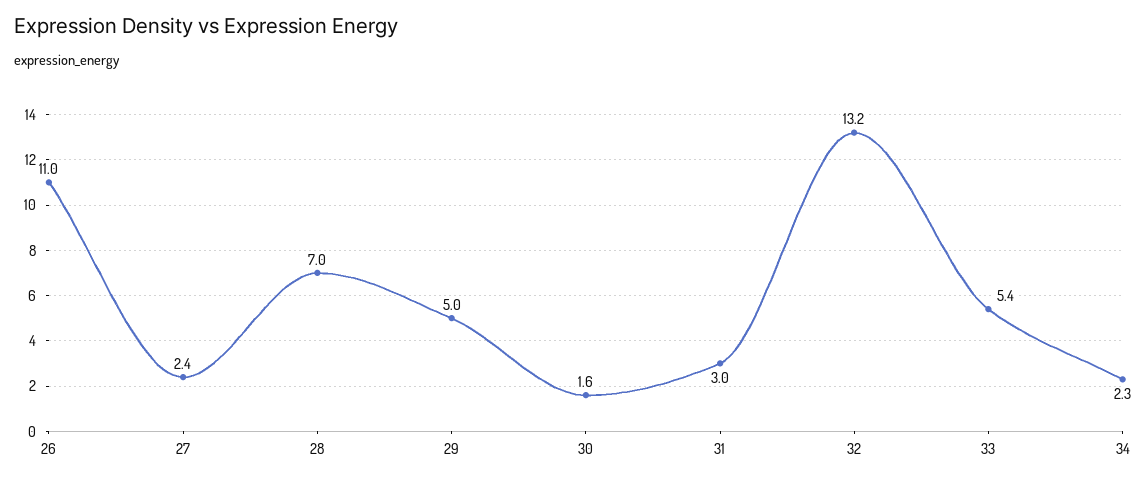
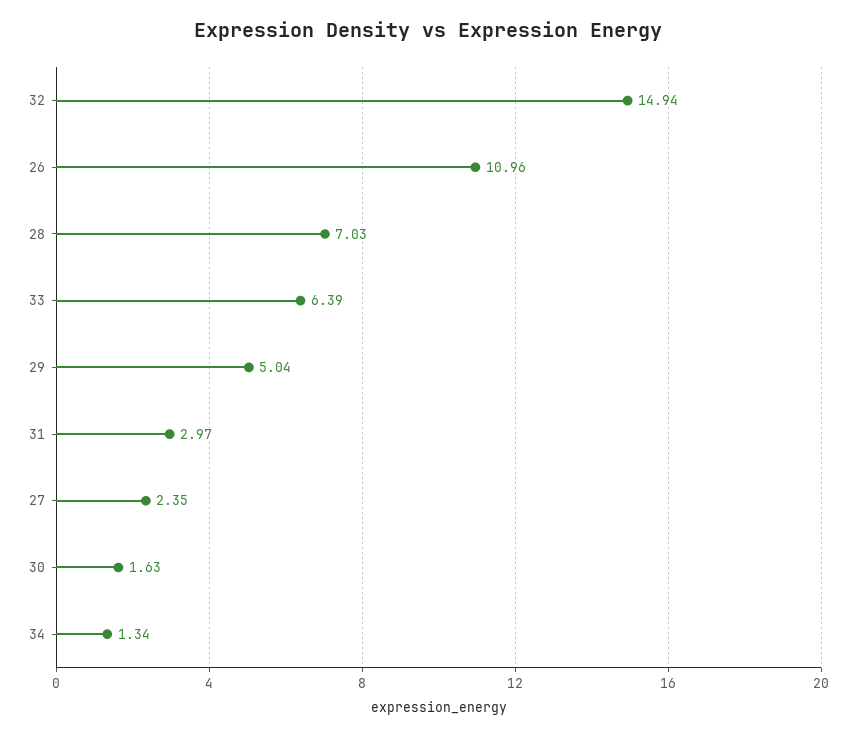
32: 13.2 -> 14.94
33: 5.4 -> 6.39
34: 2.3 -> 1.34

